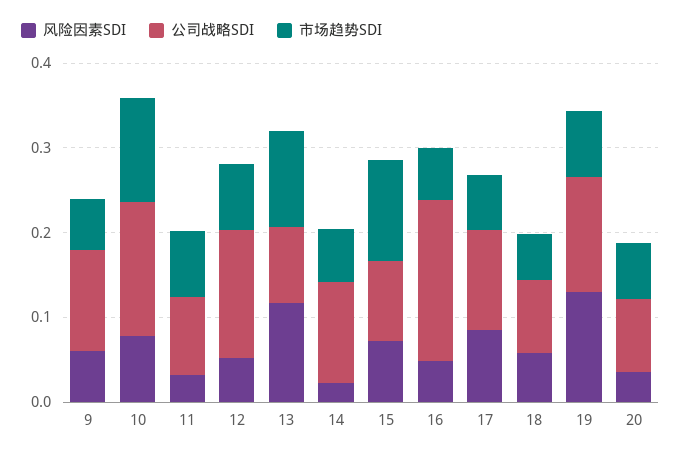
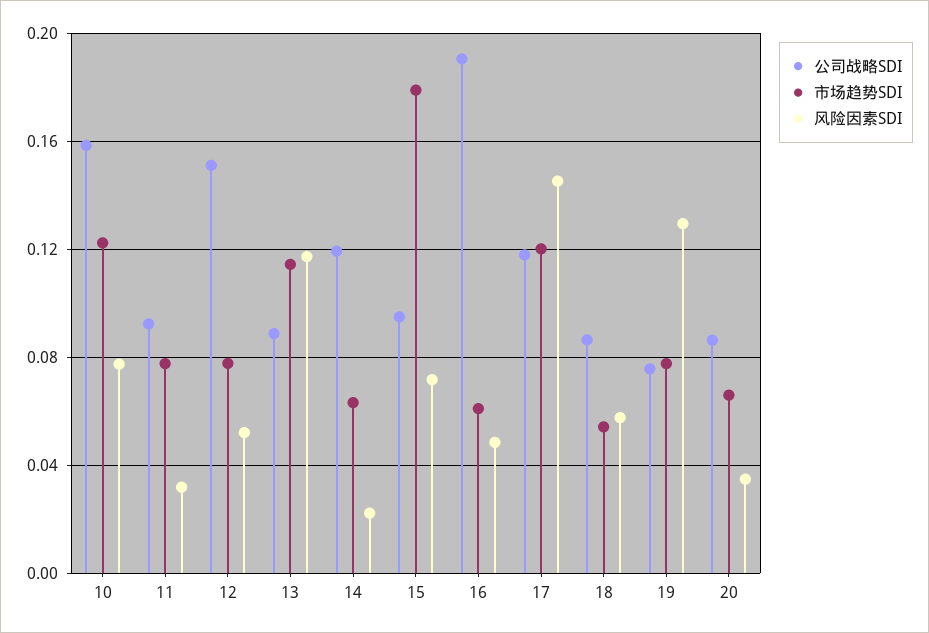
风险因素SDI, 9: 0.06 -> none
公司战略SDI, 9: 0.12 -> none
市场趋势SDI, 9: 0.06 -> none
市场趋势SDI, 15: 0.12 -> 0.18
风险因素SDI, 17: 0.08 -> 0.145
市场趋势SDI, 17: 0.06 -> 0.12
公司战略SDI, 19: 0.14 -> 0.075

